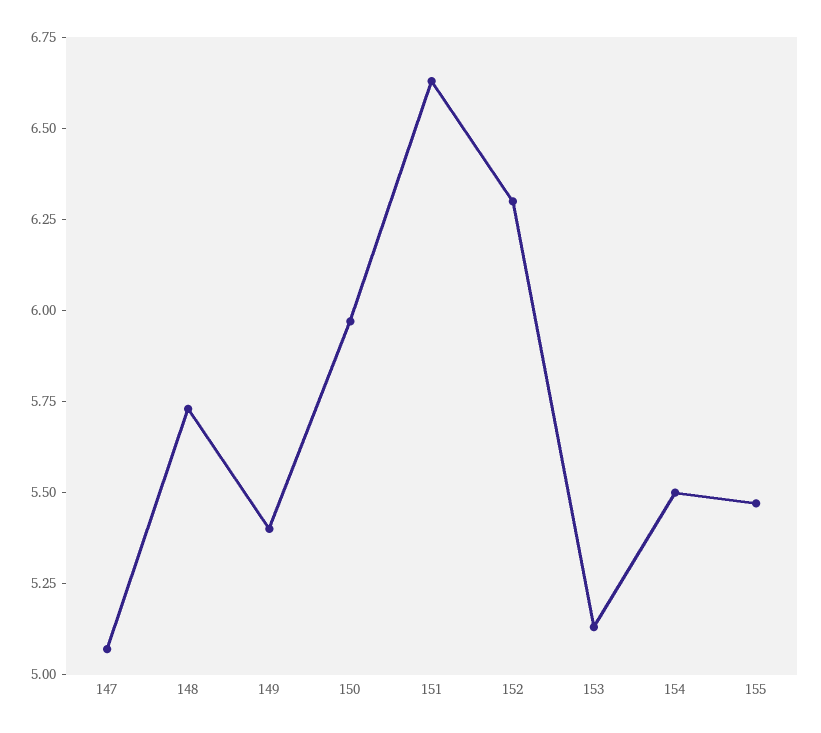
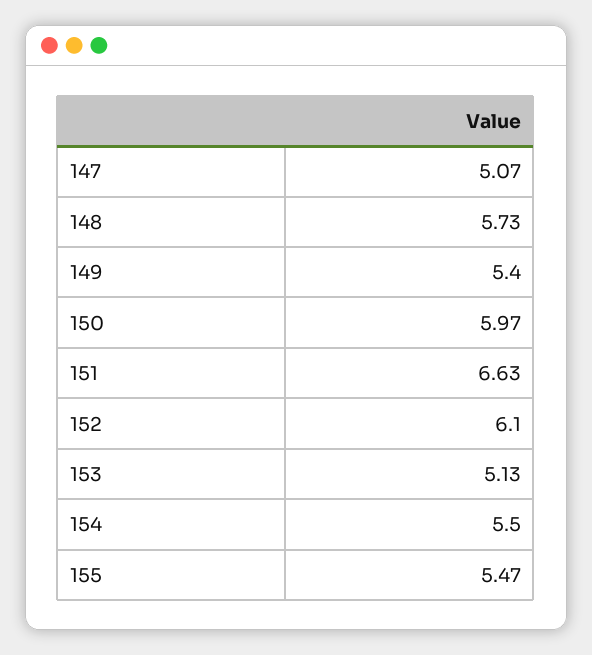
152: 6.3 -> 6.1

